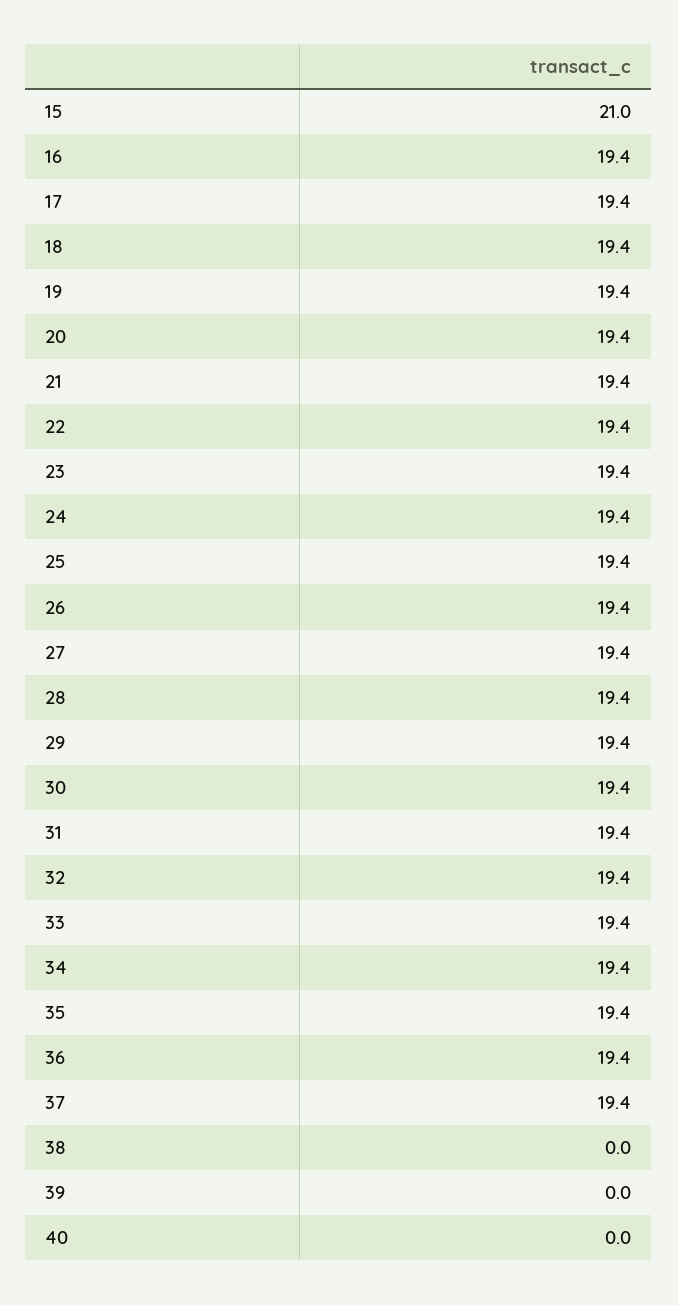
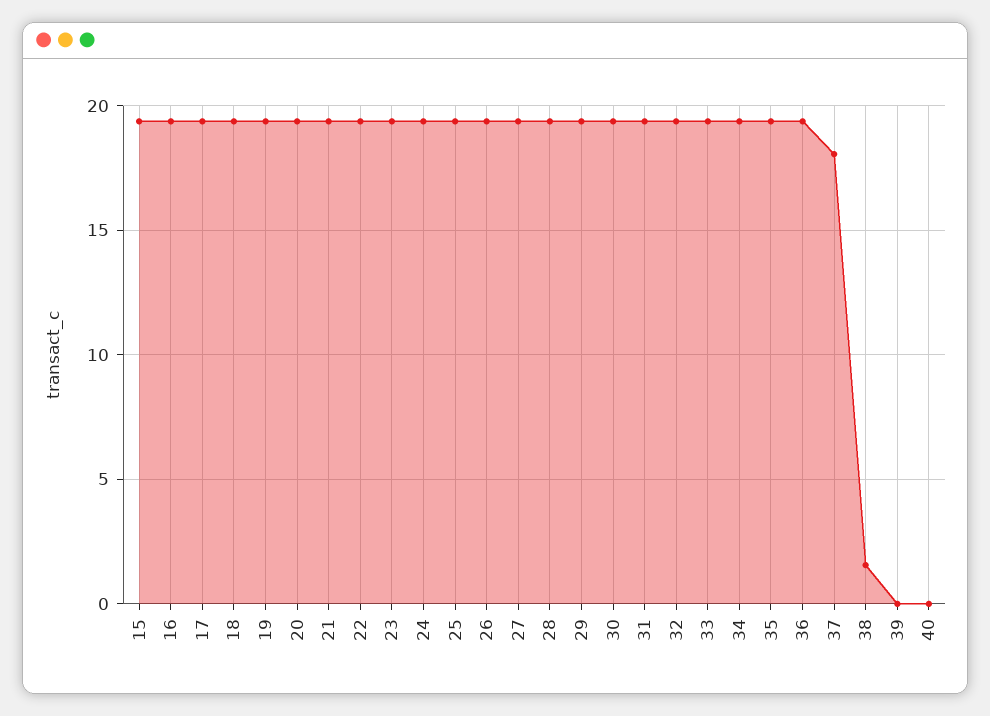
15: 21 -> 19.5
37: 19.4 -> 18
38: 0 -> 1.5

